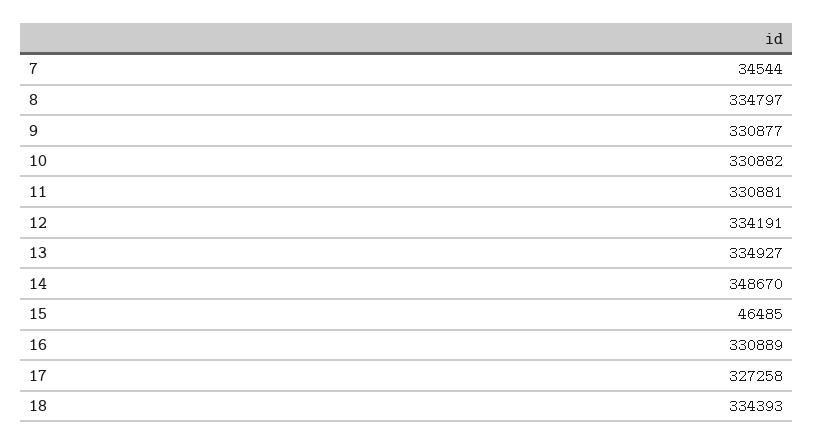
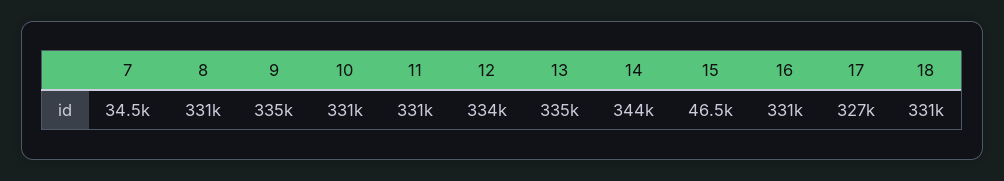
8: 334797 -> 331000
9: 330877 -> 335000
14: 348670 -> 344000
18: 334393 -> 331000

